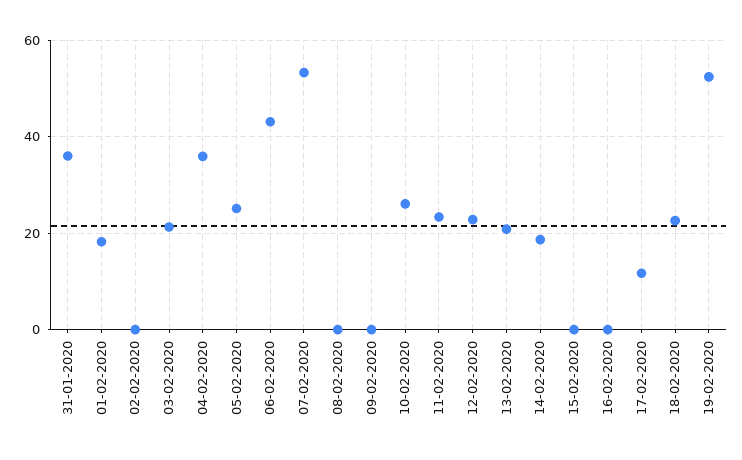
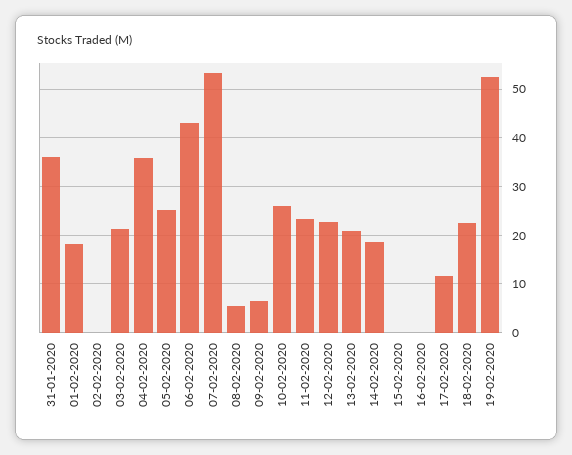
08-02-2020: 0 -> 6
09-02-2020: 0 -> 6

